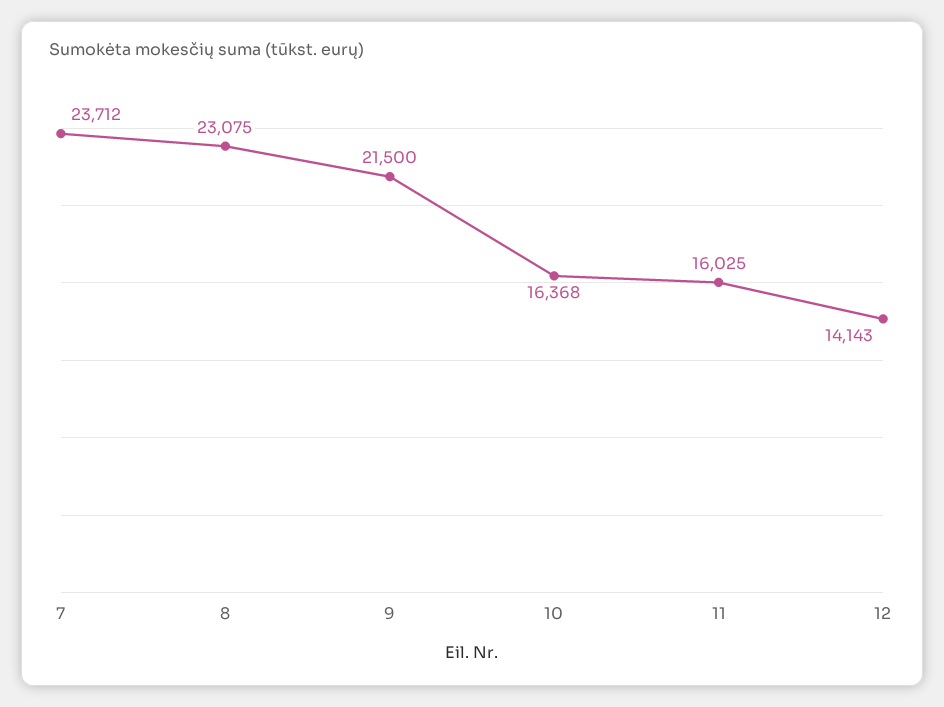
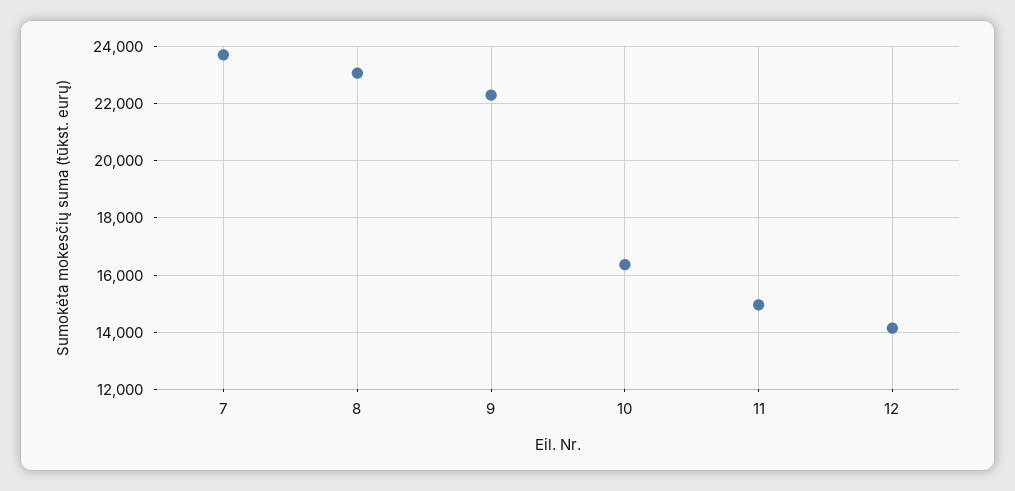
9: 21500 -> 22250
11: 16025 -> 15000

